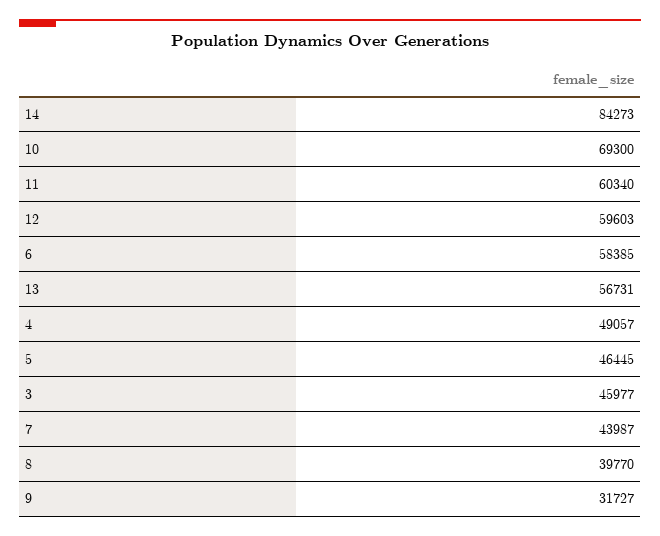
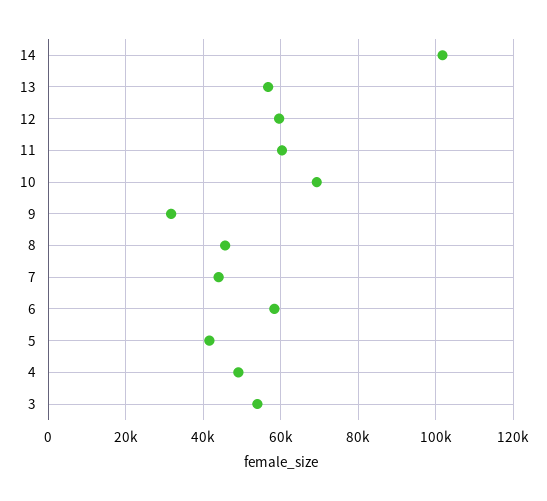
14: 84273 -> 102000
5: 46445 -> 42000
3: 45977 -> 54000
8: 39770 -> 46000

